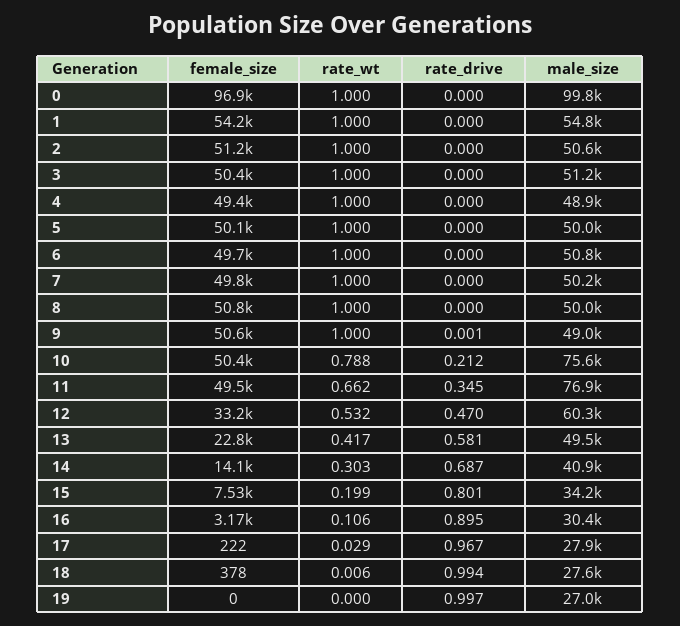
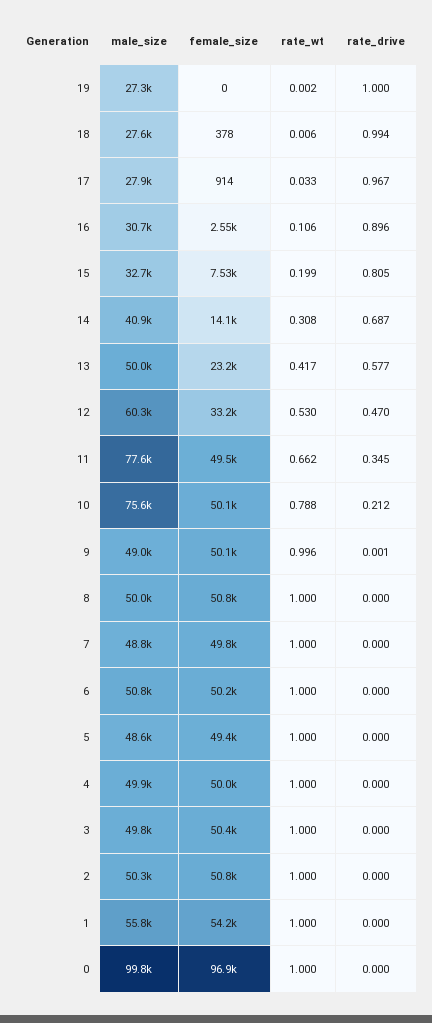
male_size, 1: 54800 -> 55800
female_size, 2: 51200 -> 50800
male_size, 2: 50600 -> 50300
male_size, 3: 51200 -> 49800
female_size, 4: 49400 -> 50000
male_size, 4: 48900 -> 49900
female_size, 5: 50100 -> 49400
male_size, 5: 50000 -> 48600
female_size, 6: 49700 -> 50200
male_size, 7: 50200 -> 48800
female_size, 9: 50600 -> 50100
rate_wt, 9: 1 -> 0.996
female_size, 10: 50400 -> 50100
male_size, 11: 76900 -> 77600
rate_wt, 12: 0.532 -> 0.53
female_size, 13: 22800 -> 23200
rate_drive, 13: 0.581 -> 0.577
male_size, 13: 49500 -> 50000
rate_wt, 14: 0.303 -> 0.308
rate_drive, 15: 0.801 -> 0.805
male_size, 15: 34200 -> 32700
female_size, 16: 3170 -> 2550
rate_drive, 16: 0.895 -> 0.896
male_size, 16: 30400 -> 30700
female_size, 17: 222 -> 914
rate_wt, 17: 0.029 -> 0.033
rate_wt, 19: 0 -> 0.002
rate_drive, 19: 0.997 -> 1
male_size, 19: 27000 -> 27300

